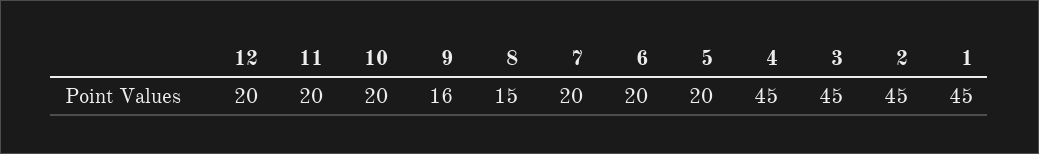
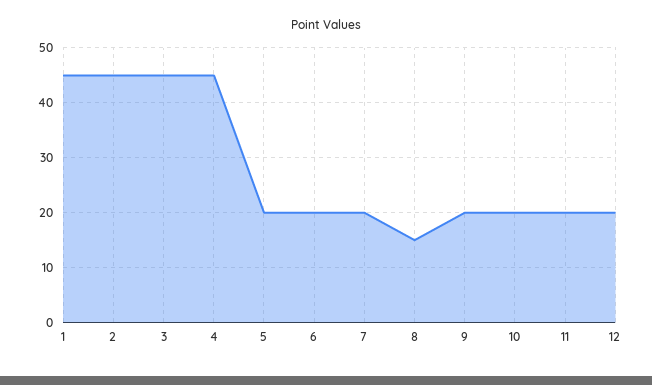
9: 16 -> 20

